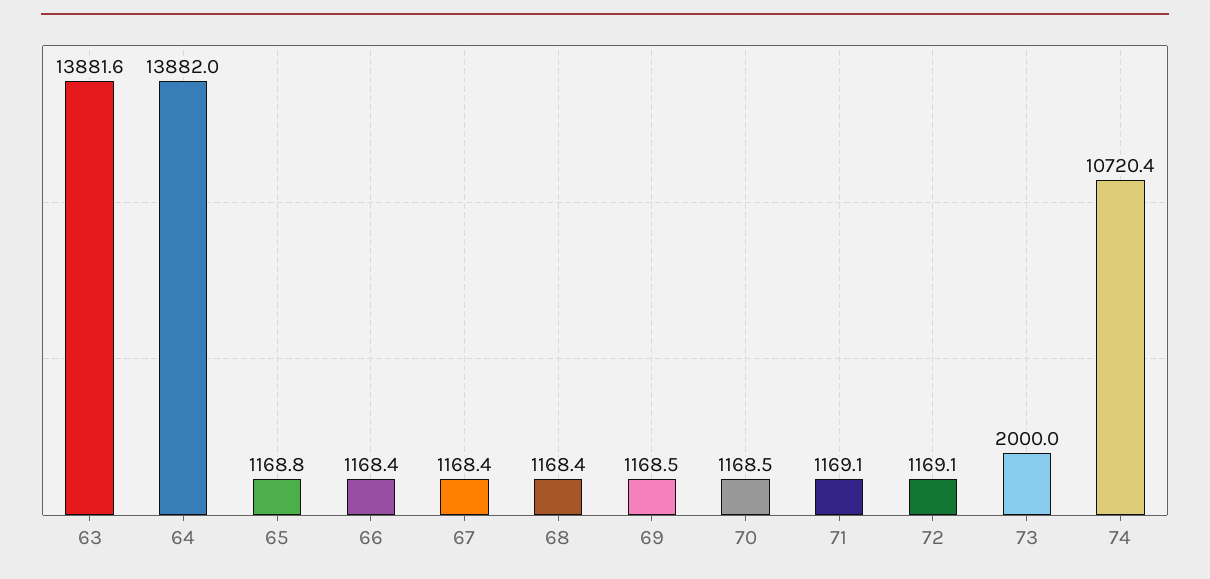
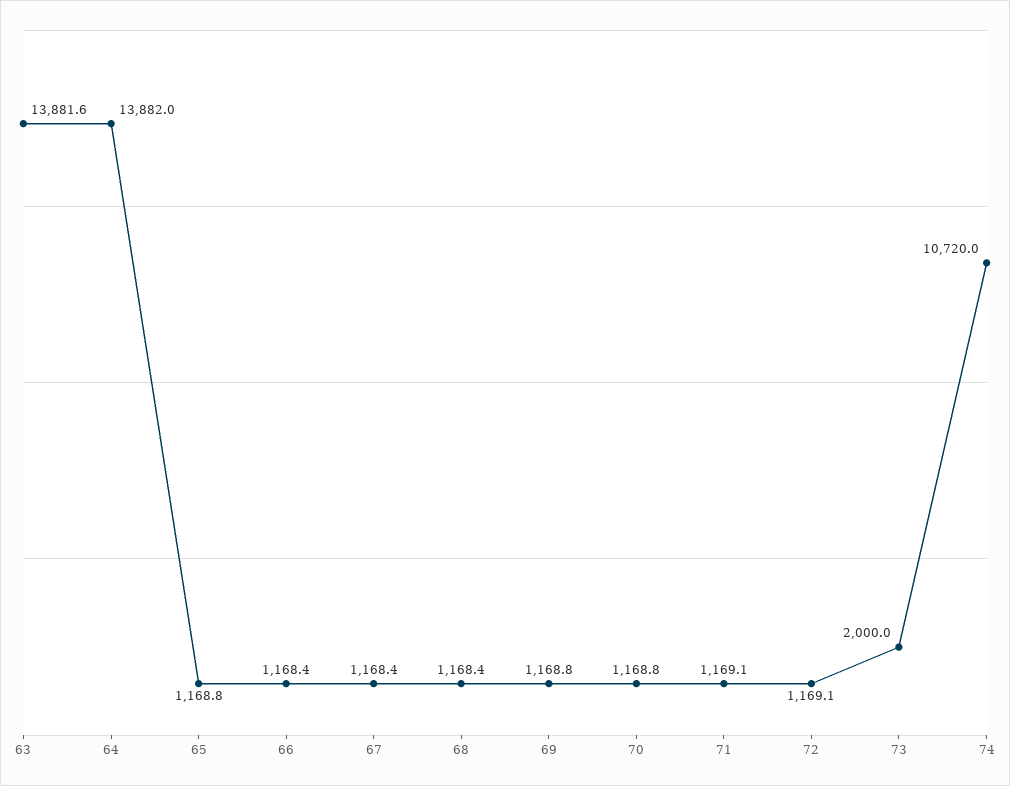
69: 1168.5 -> 1168.8
70: 1168.5 -> 1168.8
74: 10720.4 -> 10720

